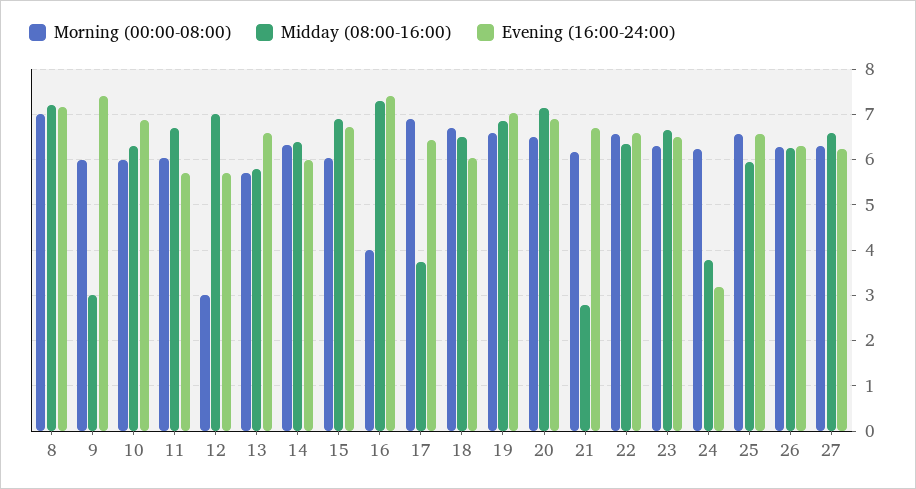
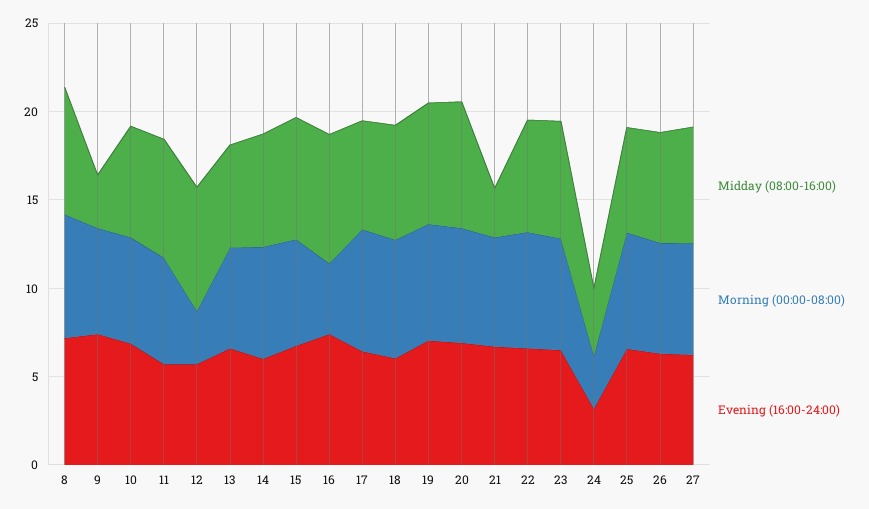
Midday (08:00-16:00), 17: 3.8 -> 6
Morning (00:00-08:00), 24: 6.2 -> 3

